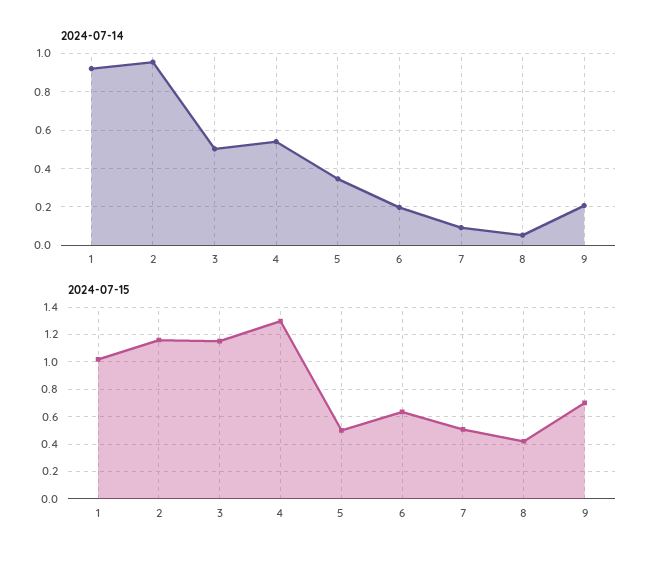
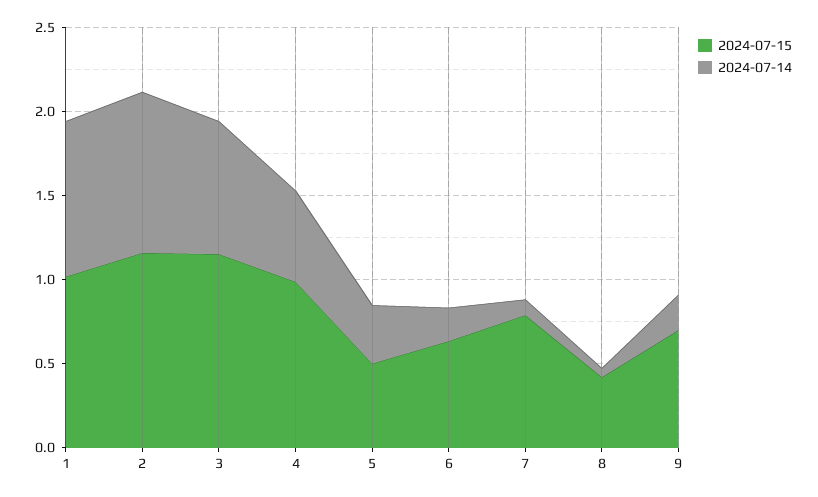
2024-07-14, 3: 0.5 -> 0.8
2024-07-15, 4: 1.3 -> 1
2024-07-15, 7: 0.5 -> 0.8

